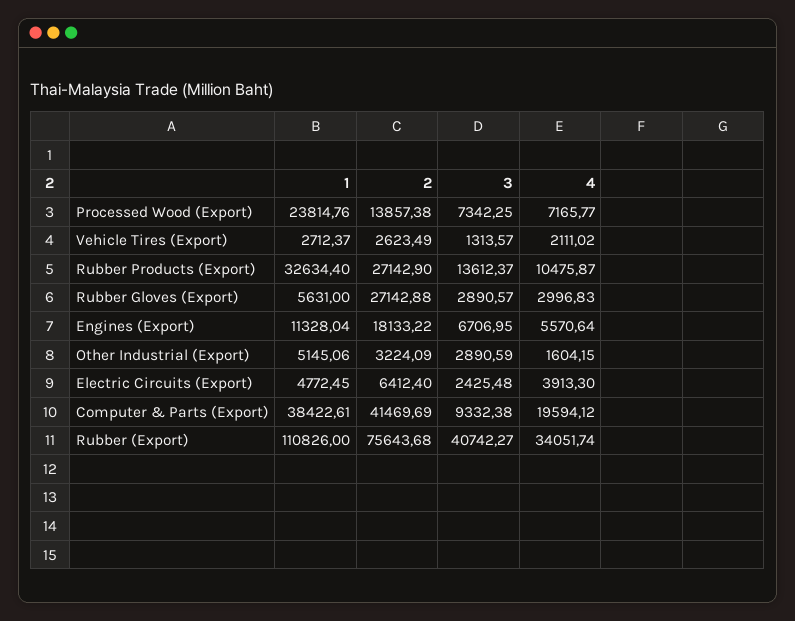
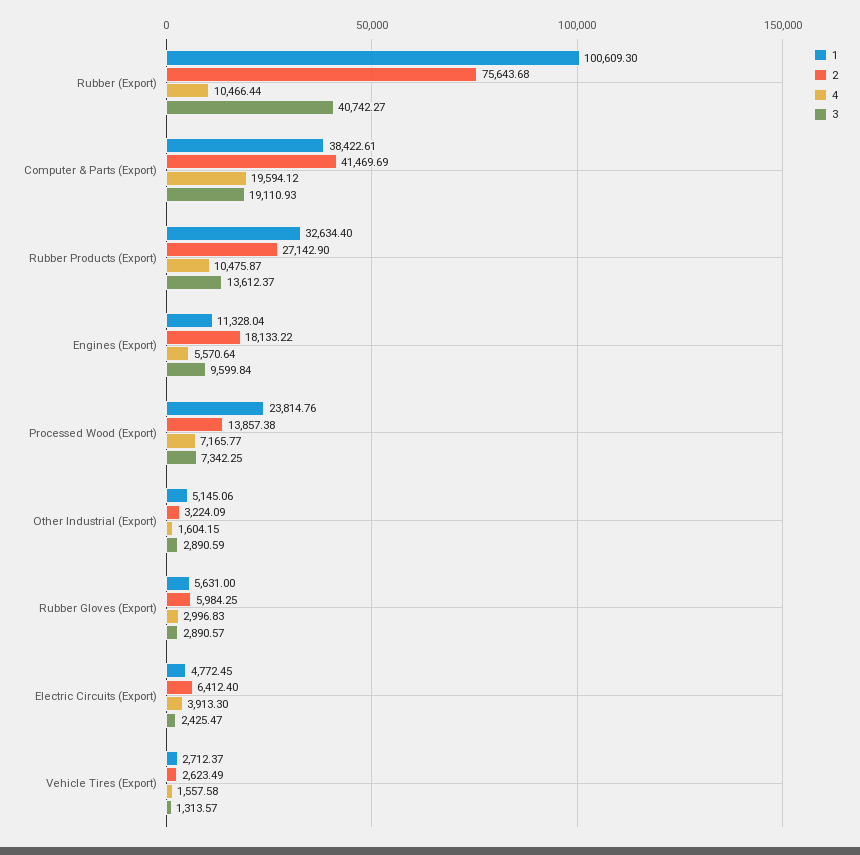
4, Vehicle Tires (Export): 2111.02 -> 1557.58
2, Rubber Gloves (Export): 27142.88 -> 5984.25
3, Engines (Export): 6706.95 -> 9599.84
3, Electric Circuits (Export): 2425.48 -> 2425.47
3, Computer & Parts (Export): 9332.38 -> 19110.93
1, Rubber (Export): 110826 -> 100609.3
4, Rubber (Export): 34051.74 -> 10466.44

